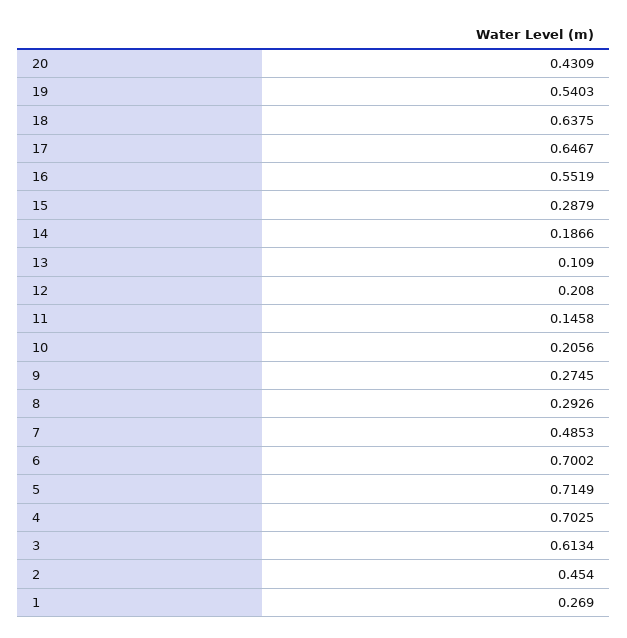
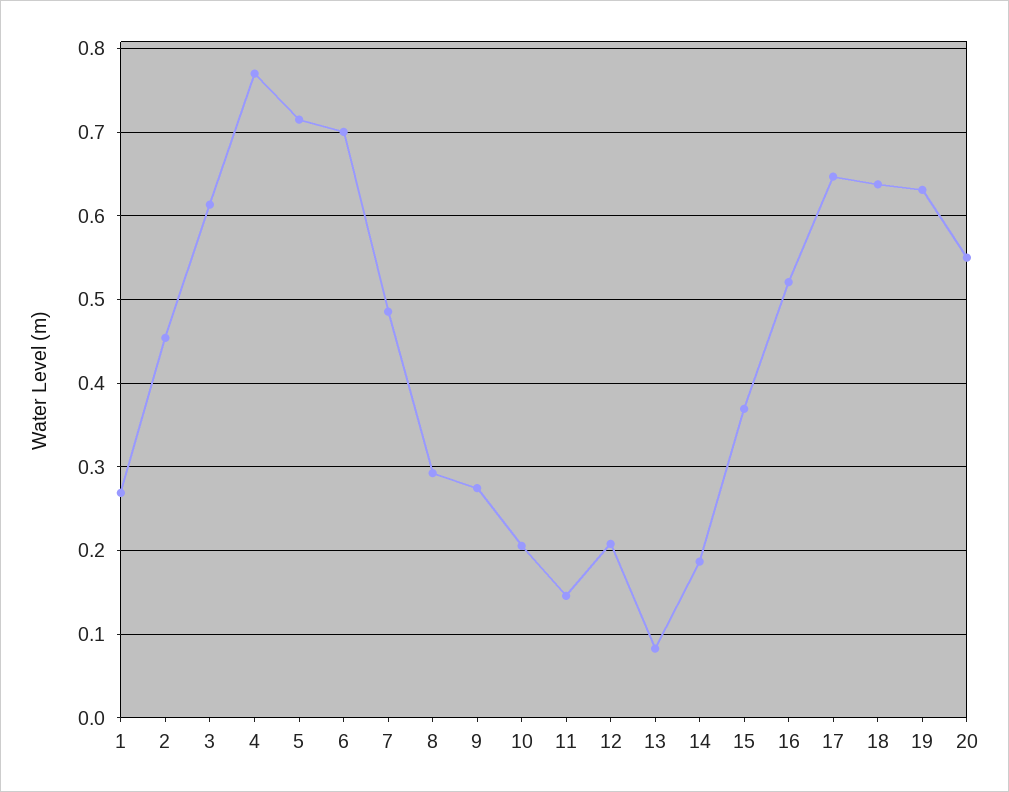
20: 0.4309 -> 0.55
19: 0.5403 -> 0.63
16: 0.5519 -> 0.52
15: 0.2879 -> 0.37
13: 0.109 -> 0.08
4: 0.7025 -> 0.77

